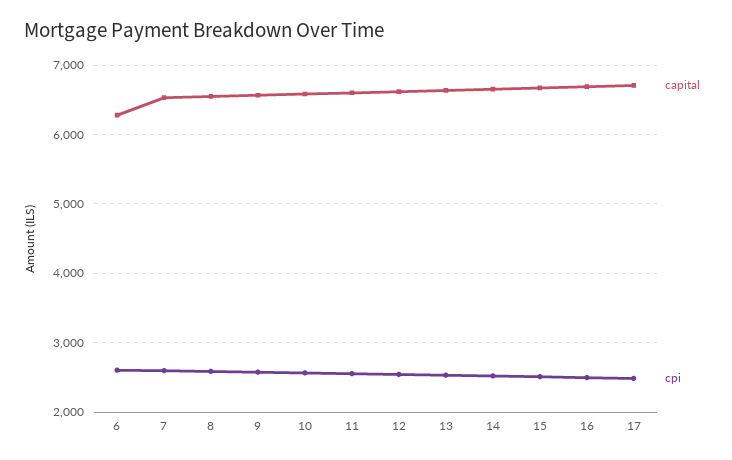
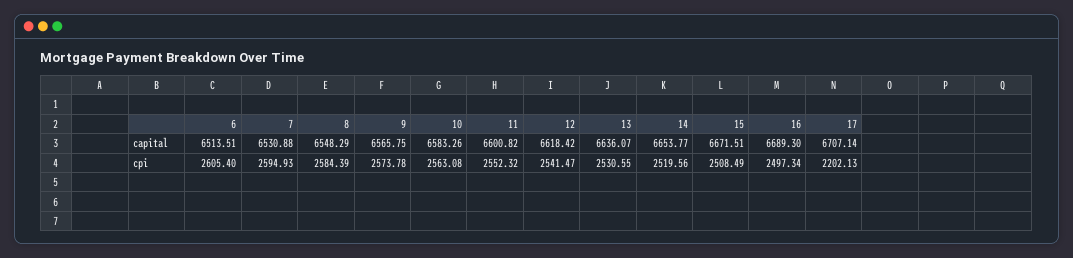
capital, 6: 6300 -> 6513.51
cpi, 17: 2500 -> 2202.13

